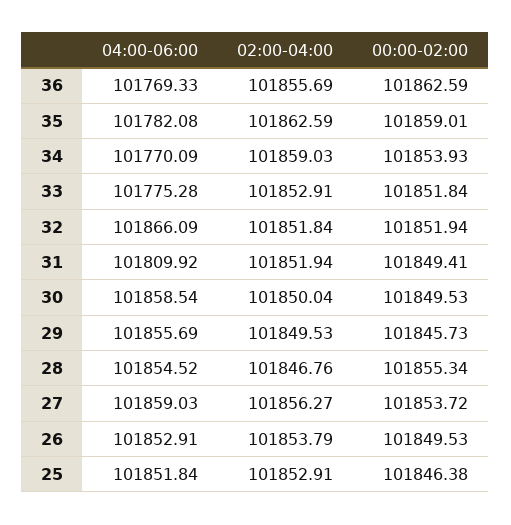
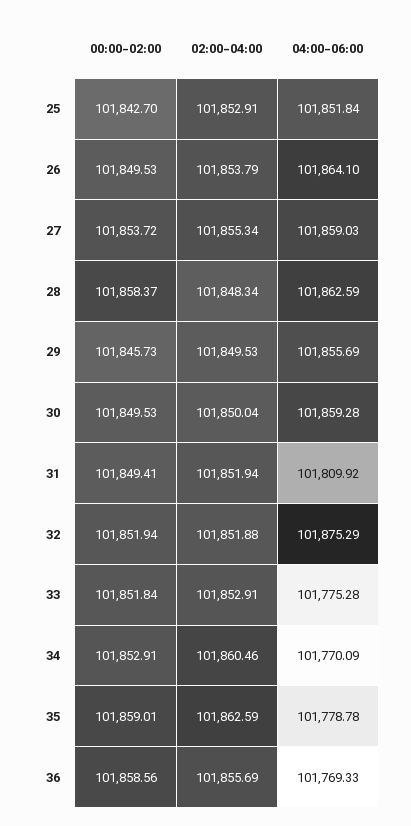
00:00-02:00, 36: 101862.59 -> 101858.56
04:00-06:00, 35: 101782.08 -> 101778.78
02:00-04:00, 34: 101859.03 -> 101860.46
00:00-02:00, 34: 101853.93 -> 101852.91
04:00-06:00, 32: 101866.09 -> 101875.29
02:00-04:00, 32: 101851.84 -> 101851.88
04:00-06:00, 30: 101858.54 -> 101859.28
04:00-06:00, 28: 101854.52 -> 101862.59
02:00-04:00, 28: 101846.76 -> 101848.34
00:00-02:00, 28: 101855.34 -> 101858.37
02:00-04:00, 27: 101856.27 -> 101855.34
04:00-06:00, 26: 101852.91 -> 101864.1
00:00-02:00, 25: 101846.38 -> 101842.7

